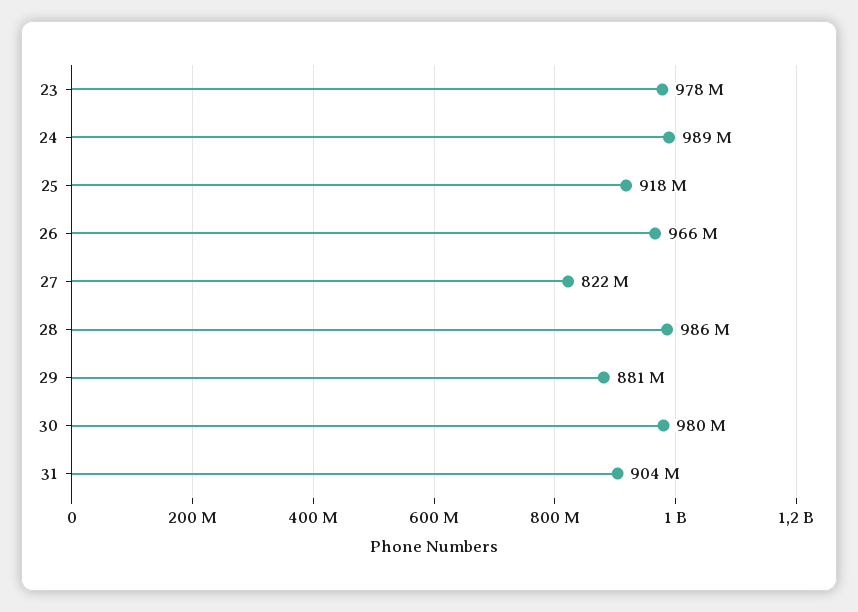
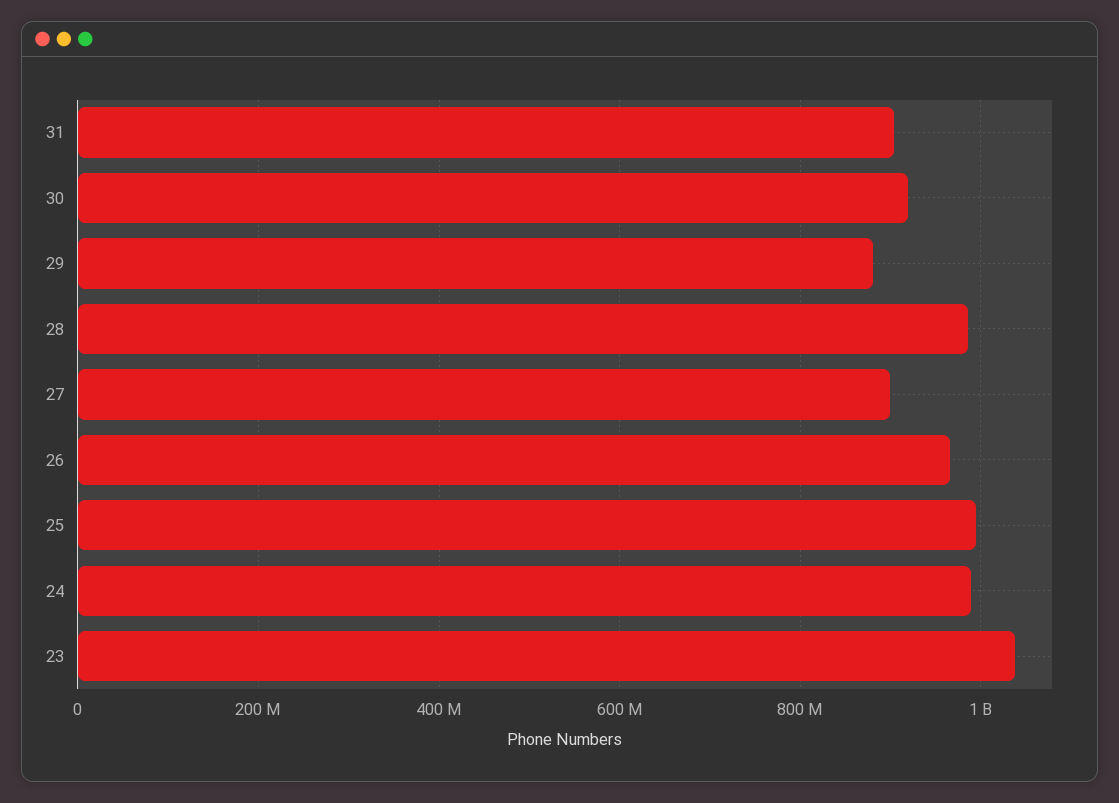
23: 978000000 -> 1040000000
25: 918000000 -> 1000000000
27: 822000000 -> 900000000
30: 980000000 -> 920000000

